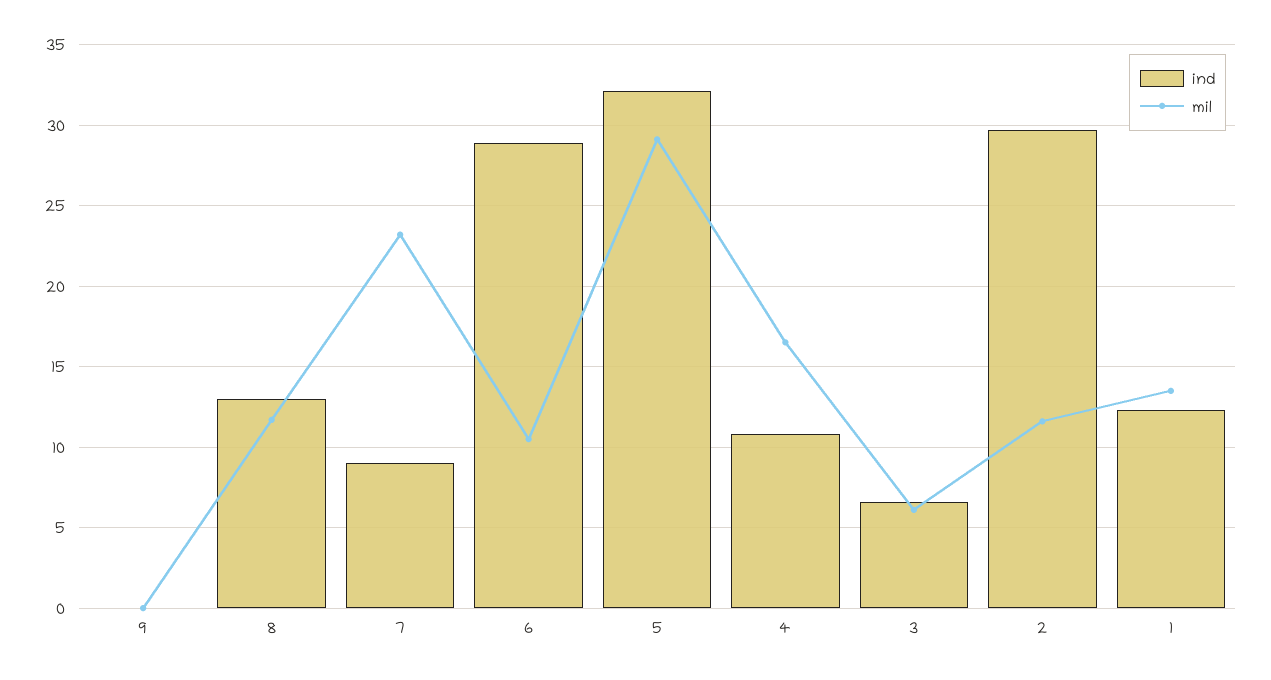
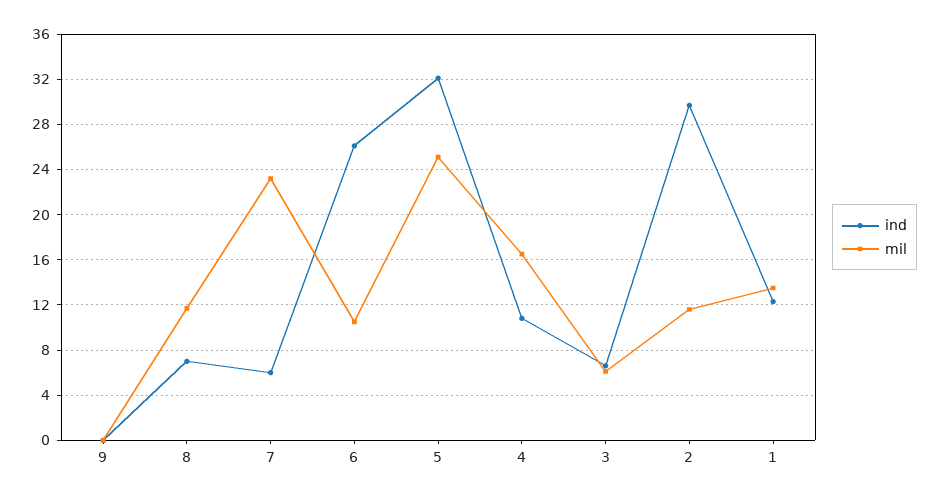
ind, 8: 13 -> 7
ind, 7: 9 -> 6
ind, 6: 29 -> 26
mil, 5: 29 -> 25

